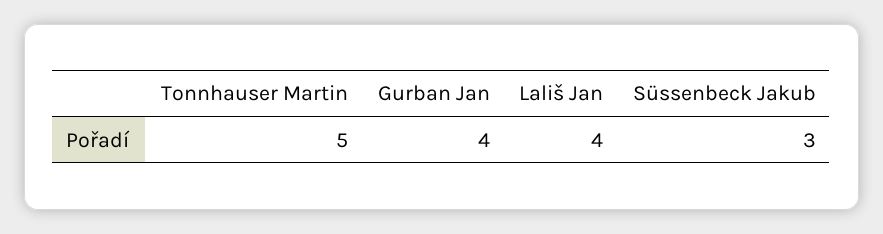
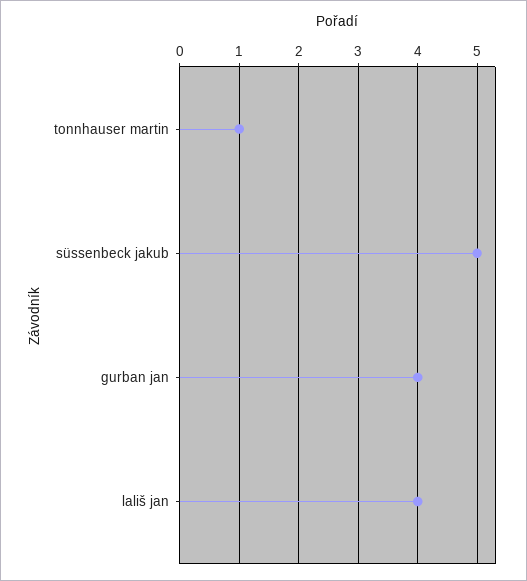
Tonnhauser Martin: 5 -> 1
Süssenbeck Jakub: 3 -> 5

